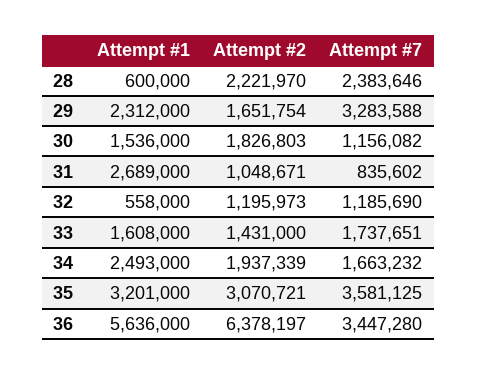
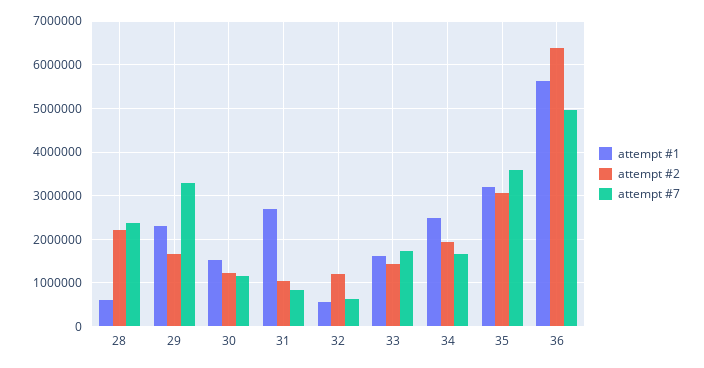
Attempt #2, 30: 1826803 -> 1200000
Attempt #7, 32: 1185690 -> 600000
Attempt #7, 36: 3447280 -> 5000000

